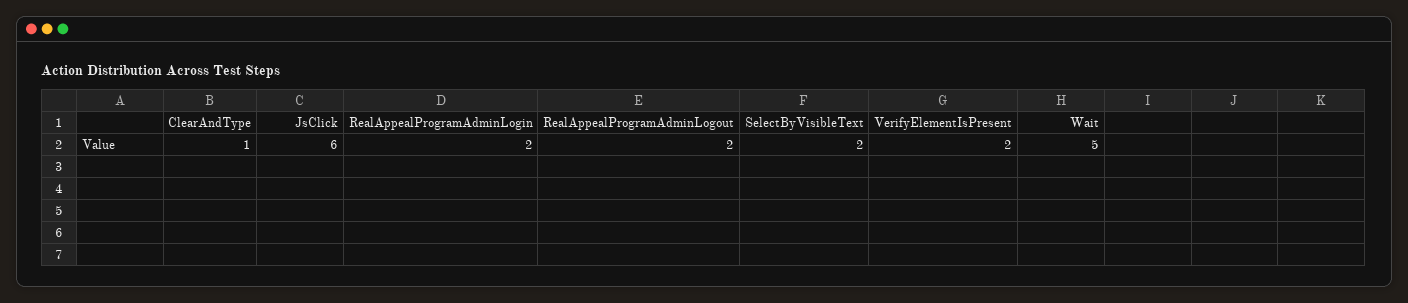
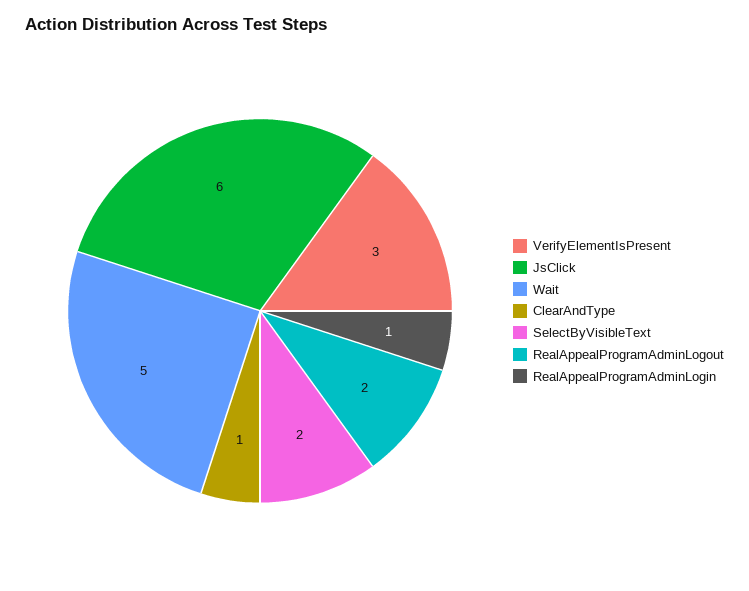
RealAppealProgramAdminLogin: 2 -> 1
VerifyElementIsPresent: 2 -> 3

